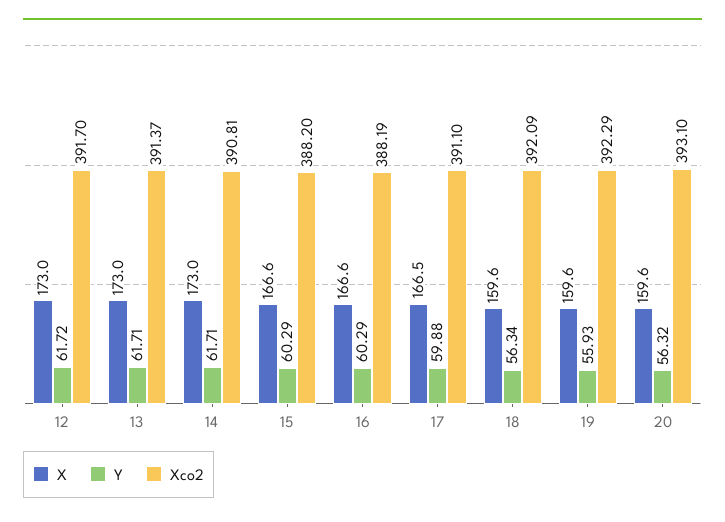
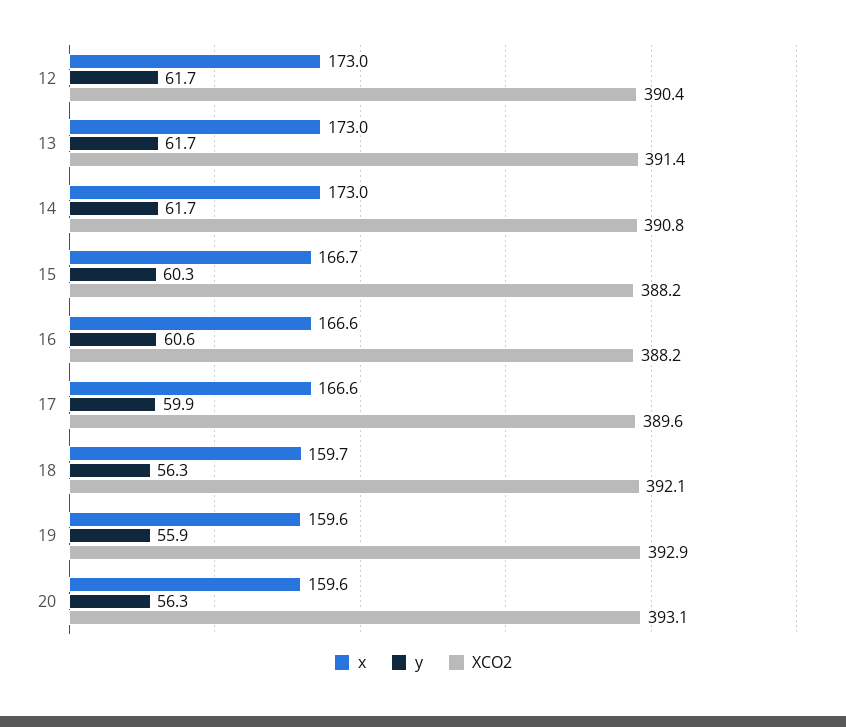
Xco2, 12: 391.7 -> 390.4
X, 15: 166.6 -> 166.7
Y, 16: 60.29 -> 60.6
X, 17: 166.5 -> 166.6
Xco2, 17: 391.1 -> 389.6
X, 18: 159.6 -> 159.7
Xco2, 19: 392.29 -> 392.9

